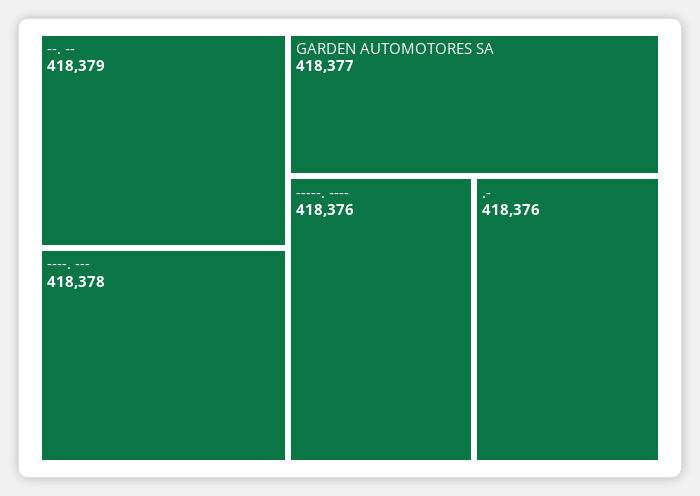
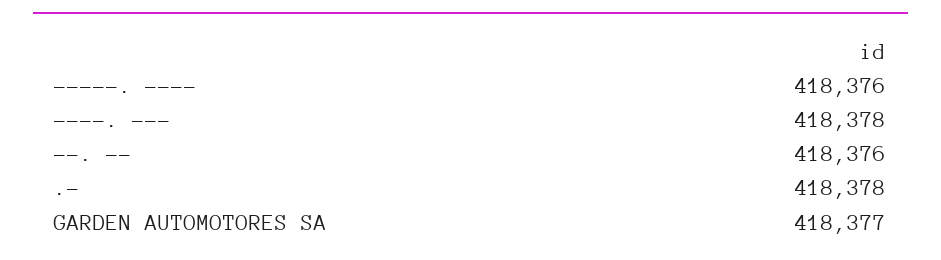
--. --: 418379 -> 418376
.-: 418376 -> 418378

